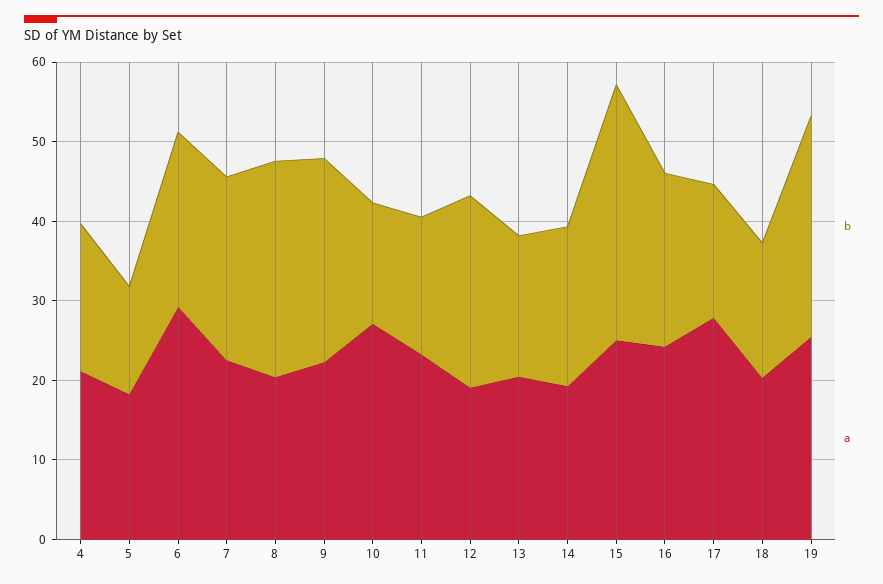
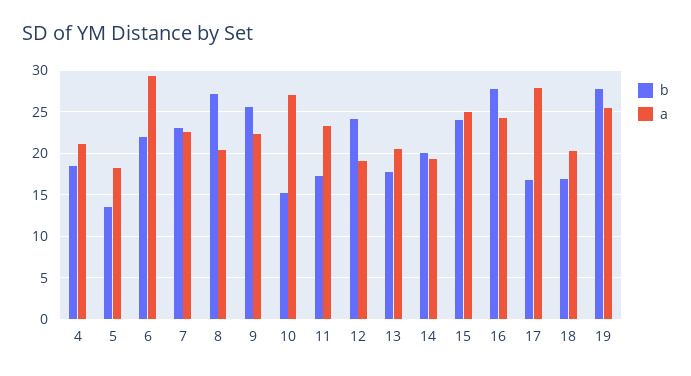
b, 15: 32 -> 24
b, 16: 22 -> 28

